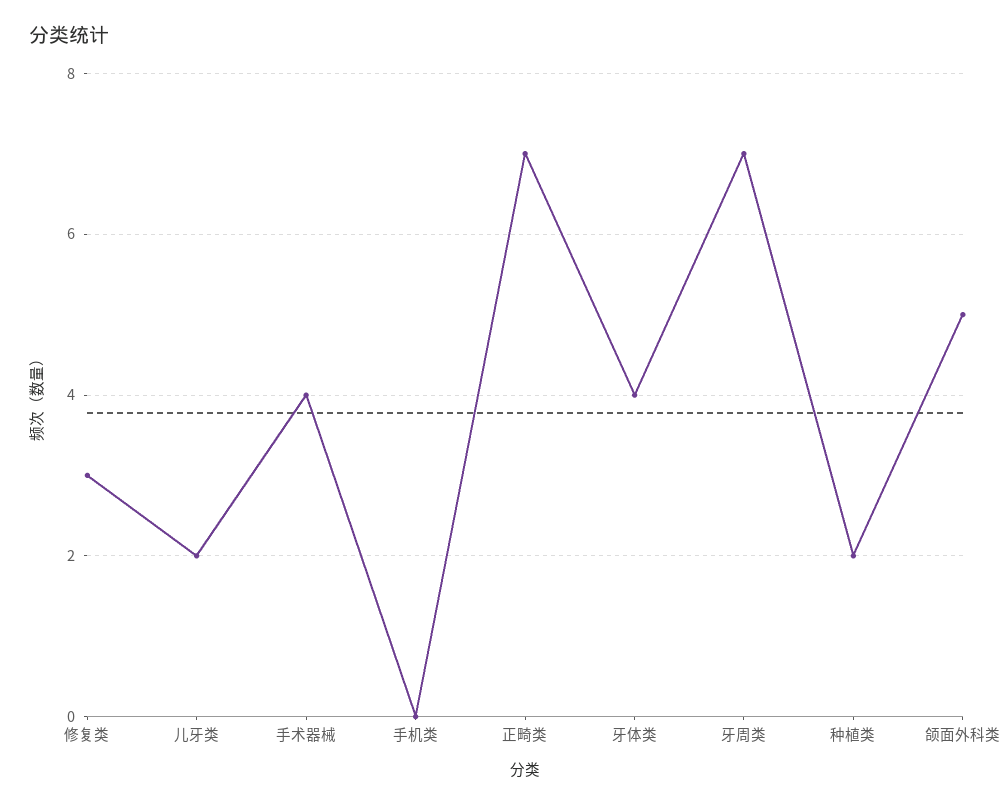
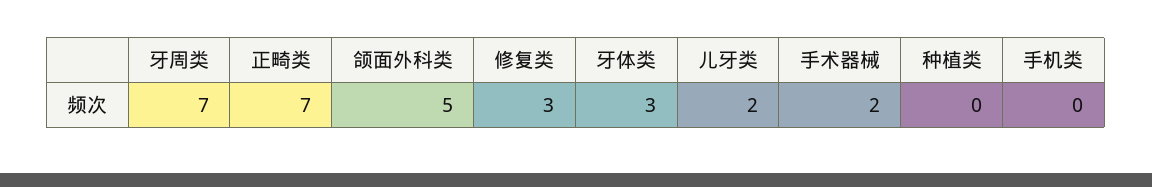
手术器械: 4 -> 2
牙体类: 4 -> 3
种植类: 2 -> 0

